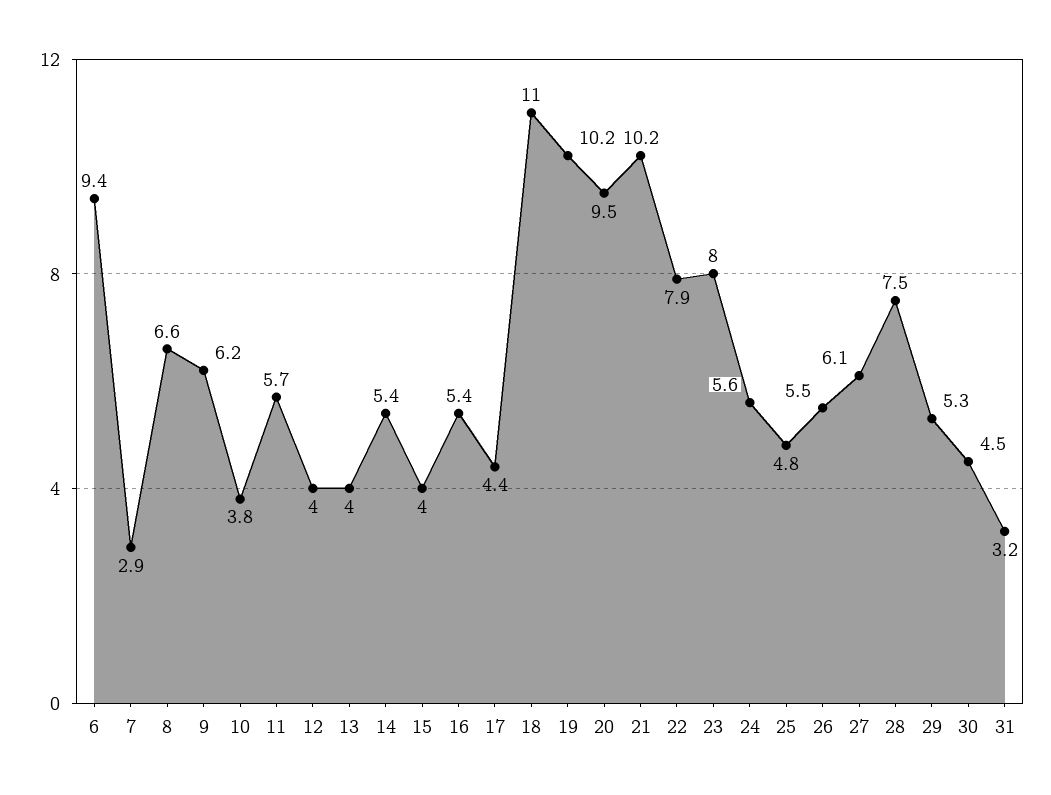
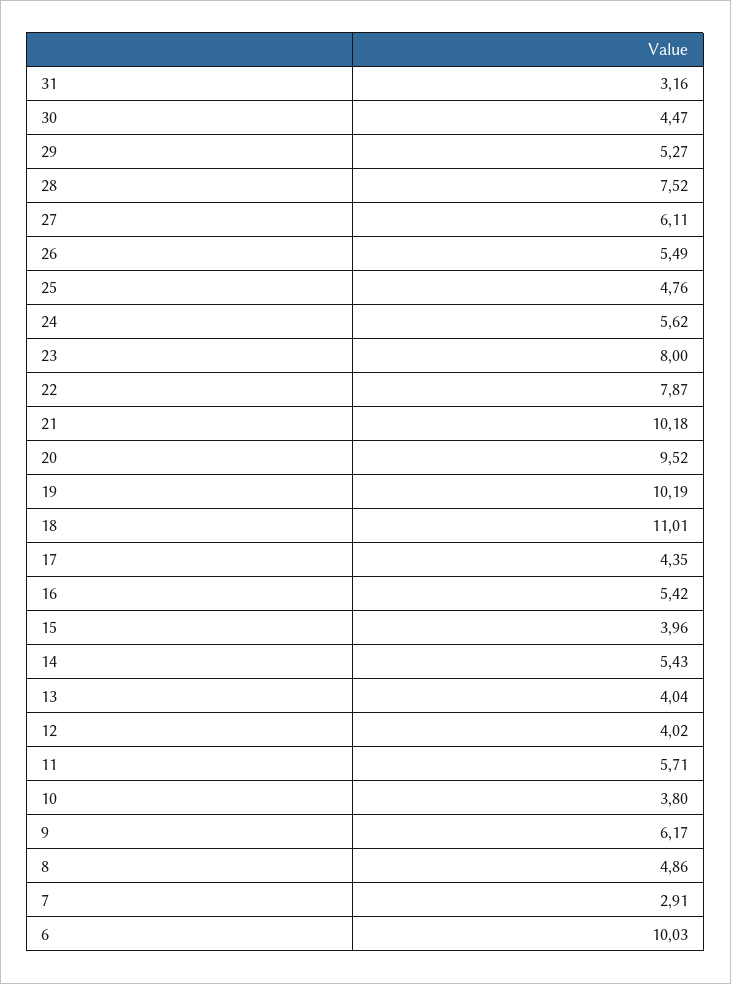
6: 9.4 -> 10.03
8: 6.6 -> 4.86

